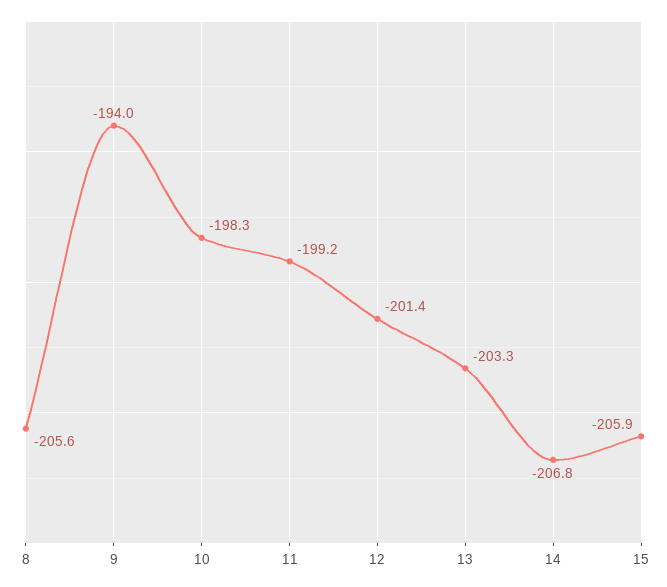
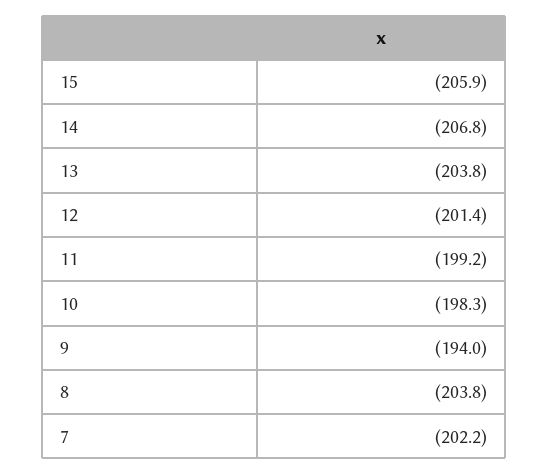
8: -205.6 -> -203.8
13: -203.3 -> -203.8
7: none -> -202.2

